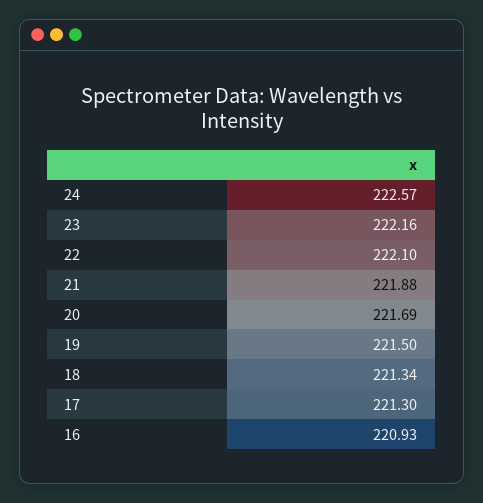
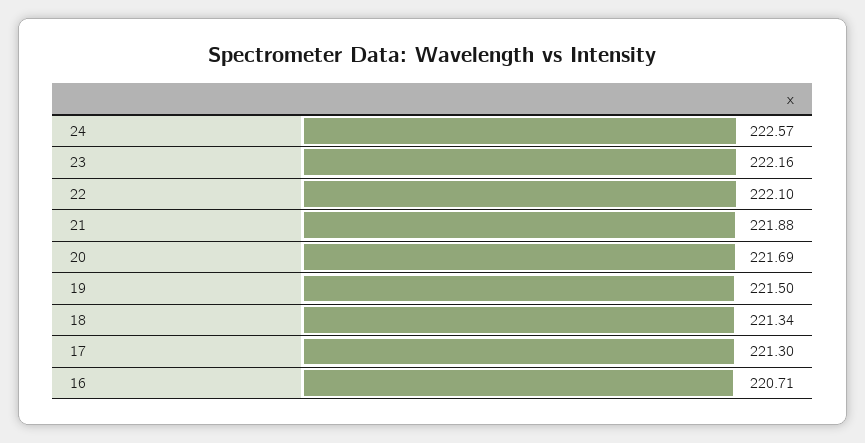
16: 220.93 -> 220.71

